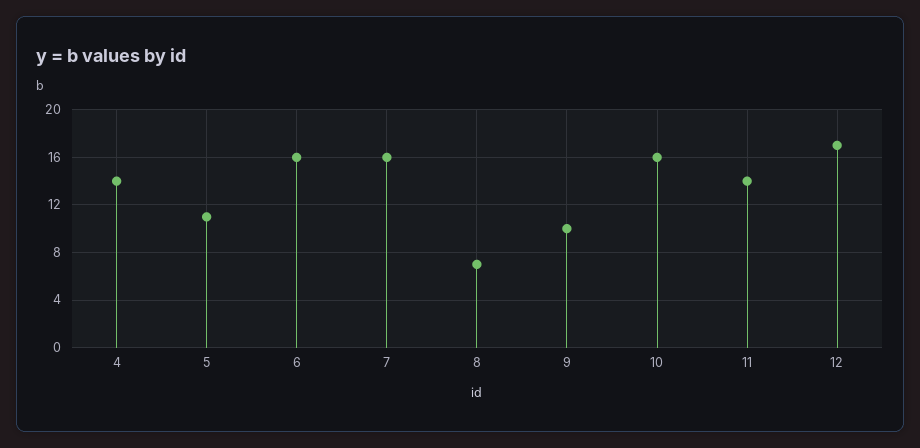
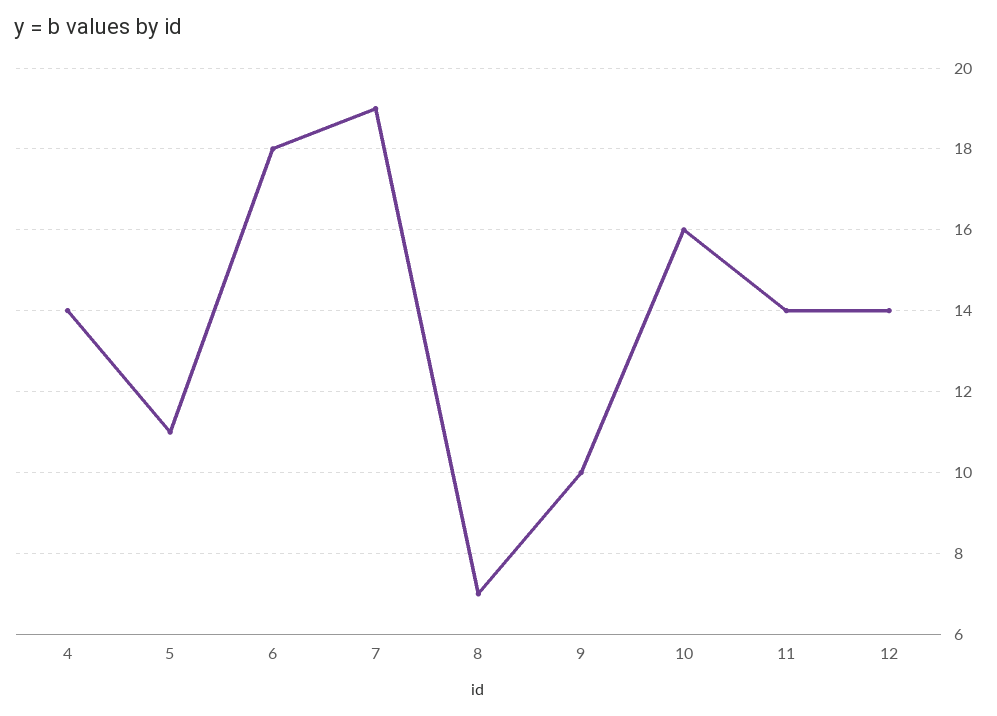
6: 16 -> 18
7: 16 -> 19
12: 17 -> 14

